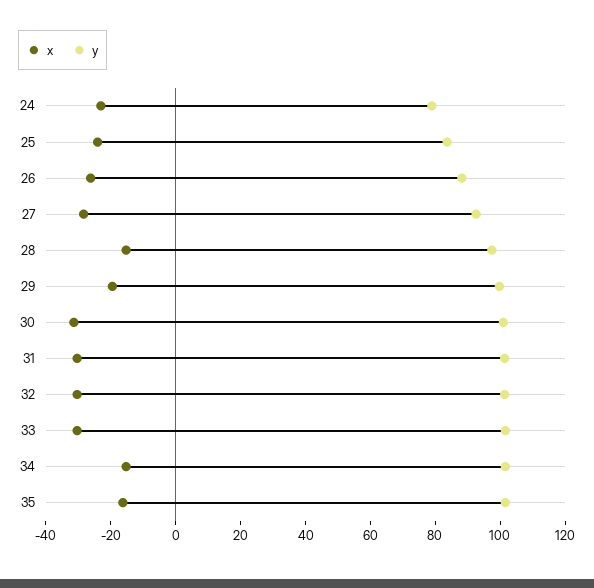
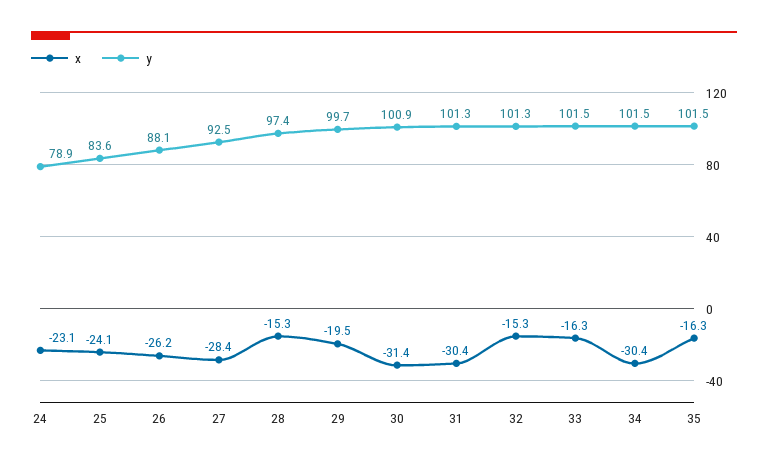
x, 32: -30 -> -15.3
x, 33: -30 -> -16.3
x, 34: -15 -> -30.4

